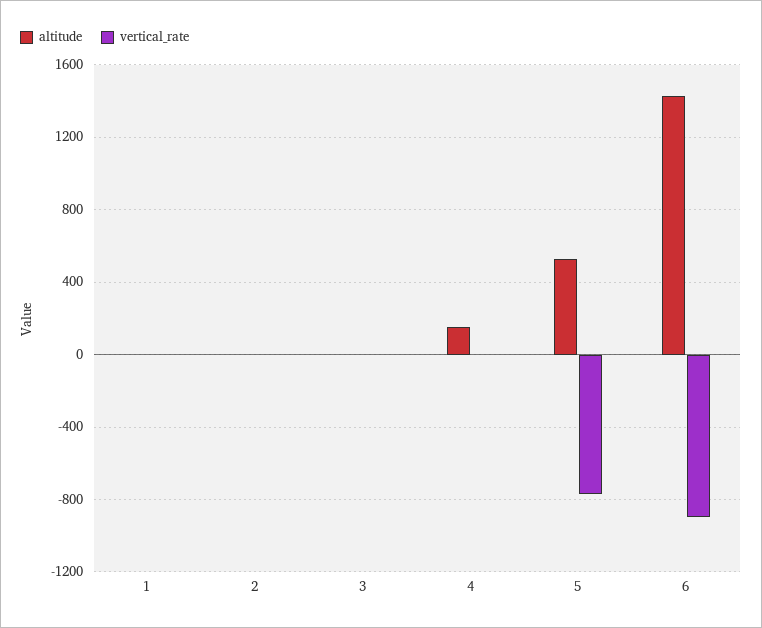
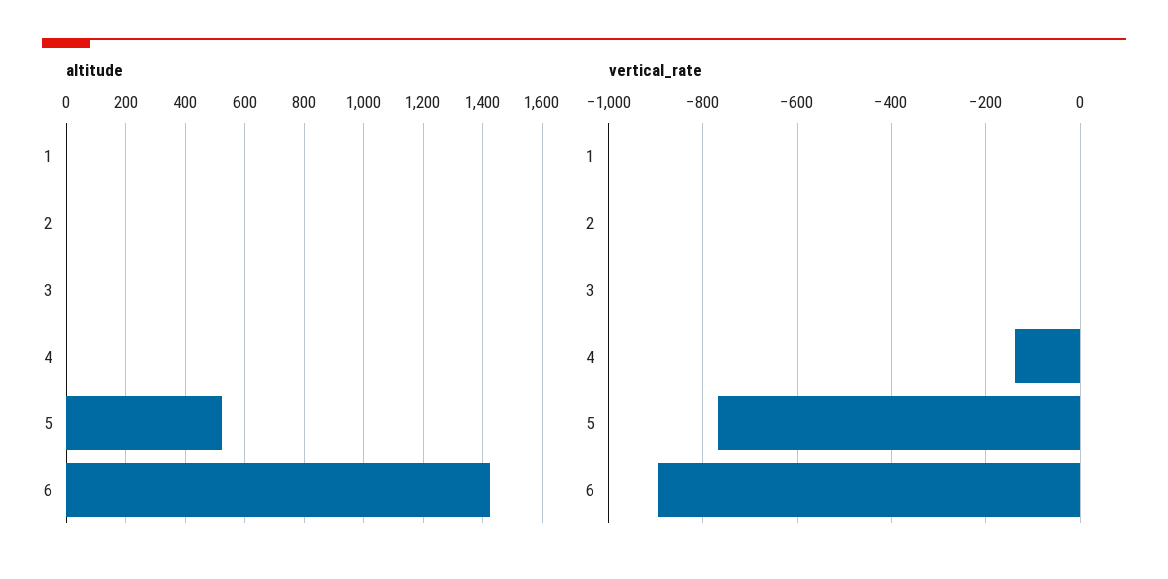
altitude, 4: 150 -> 0
vertical_rate, 4: 0 -> -140

